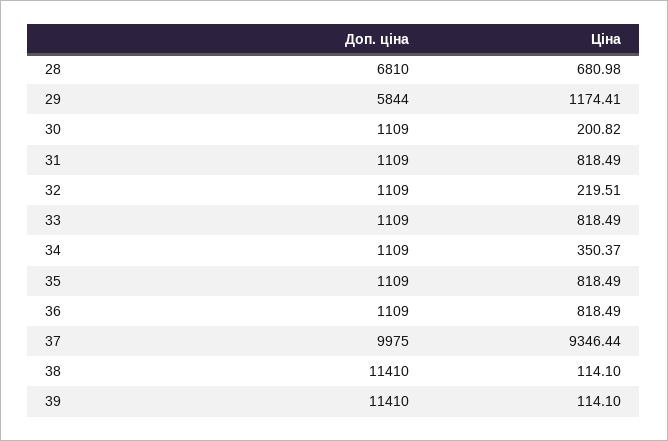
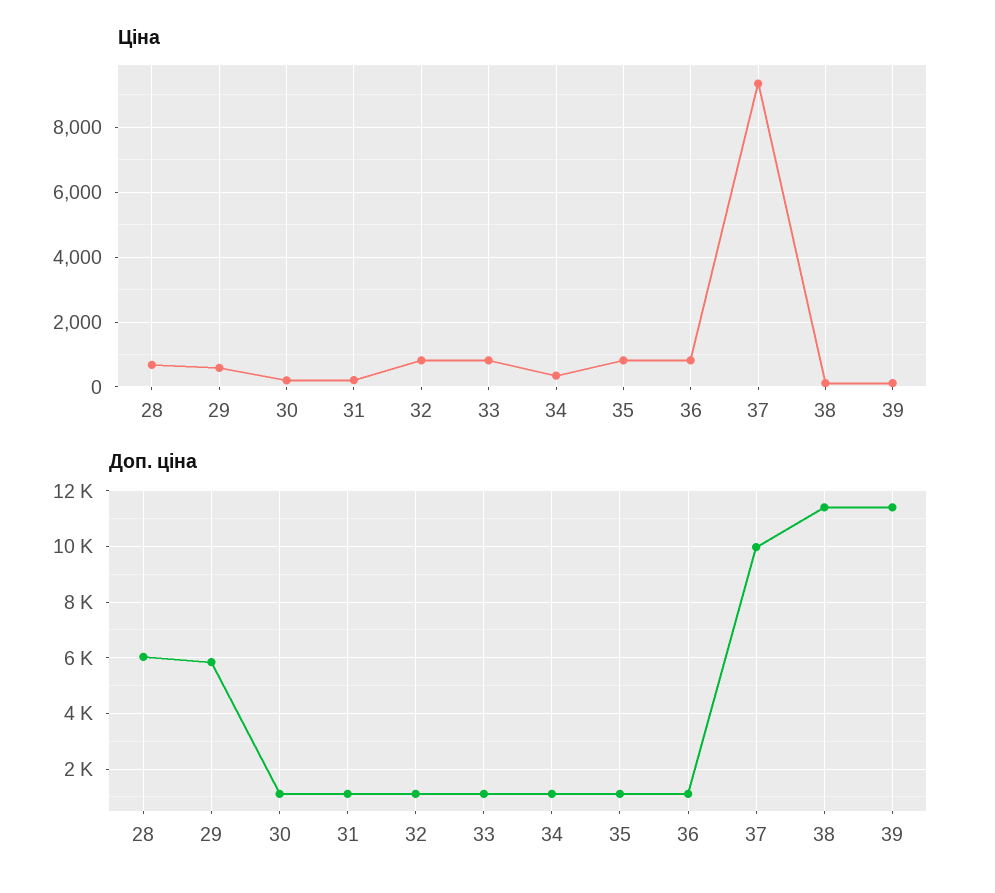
Доп. ціна, 28: 6810 -> 6000
Ціна, 29: 1174.41 -> 600
Ціна, 31: 818.49 -> 200
Ціна, 32: 219.51 -> 800

